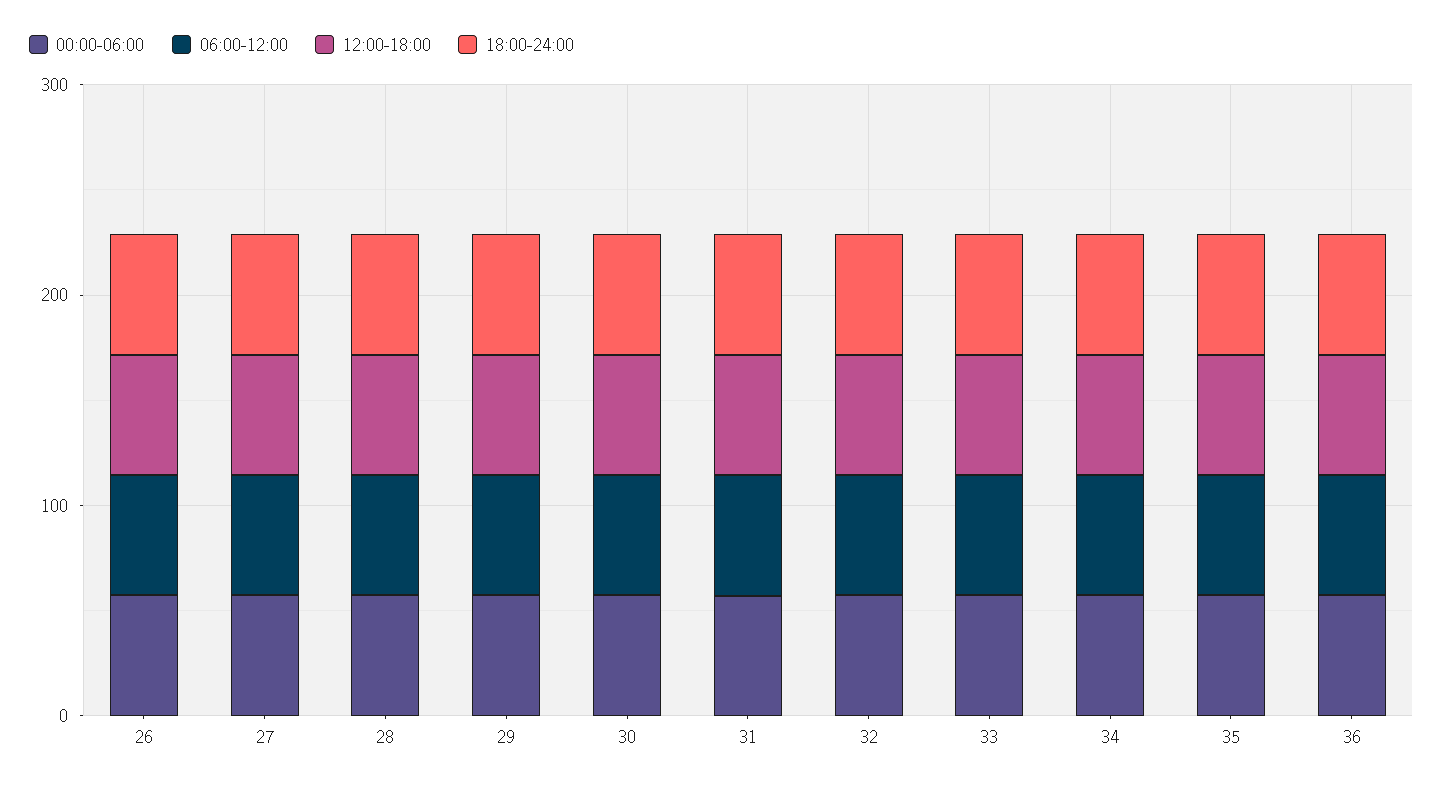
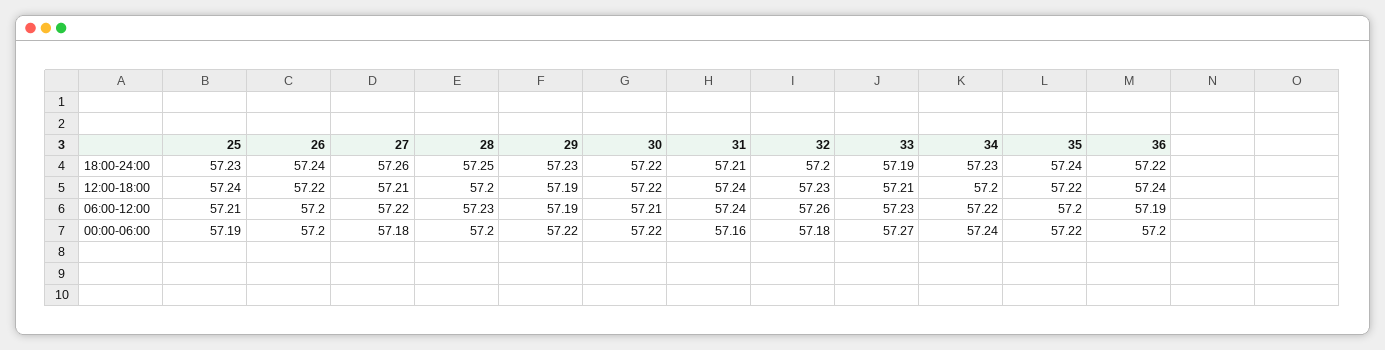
18:00-24:00, 25: none -> 57.23
12:00-18:00, 25: none -> 57.24
06:00-12:00, 25: none -> 57.21
00:00-06:00, 25: none -> 57.19

